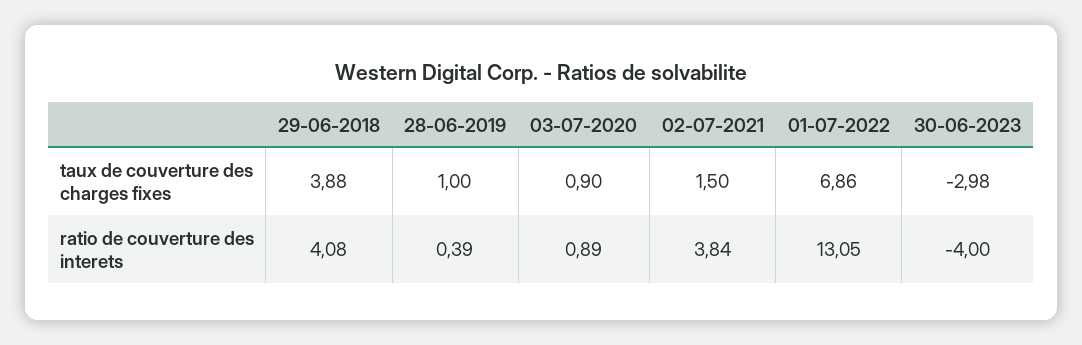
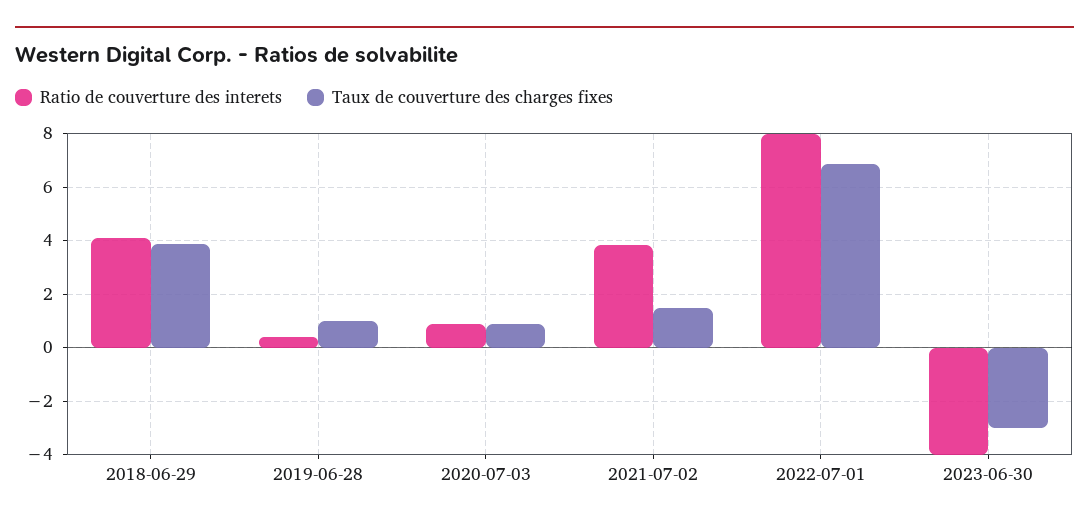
ratio de couverture des interets, 01-07-2022: 13.05 -> 8

